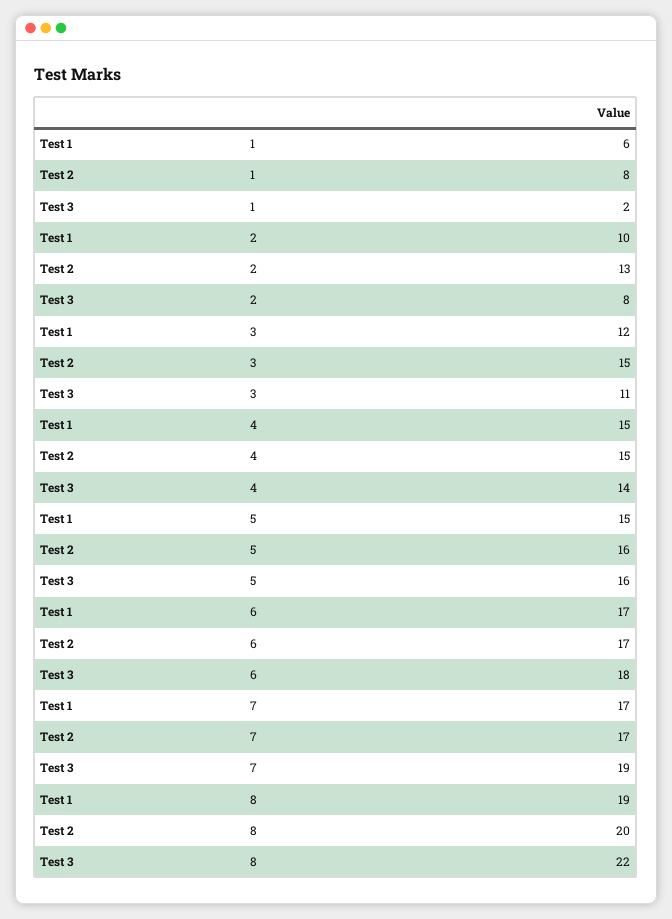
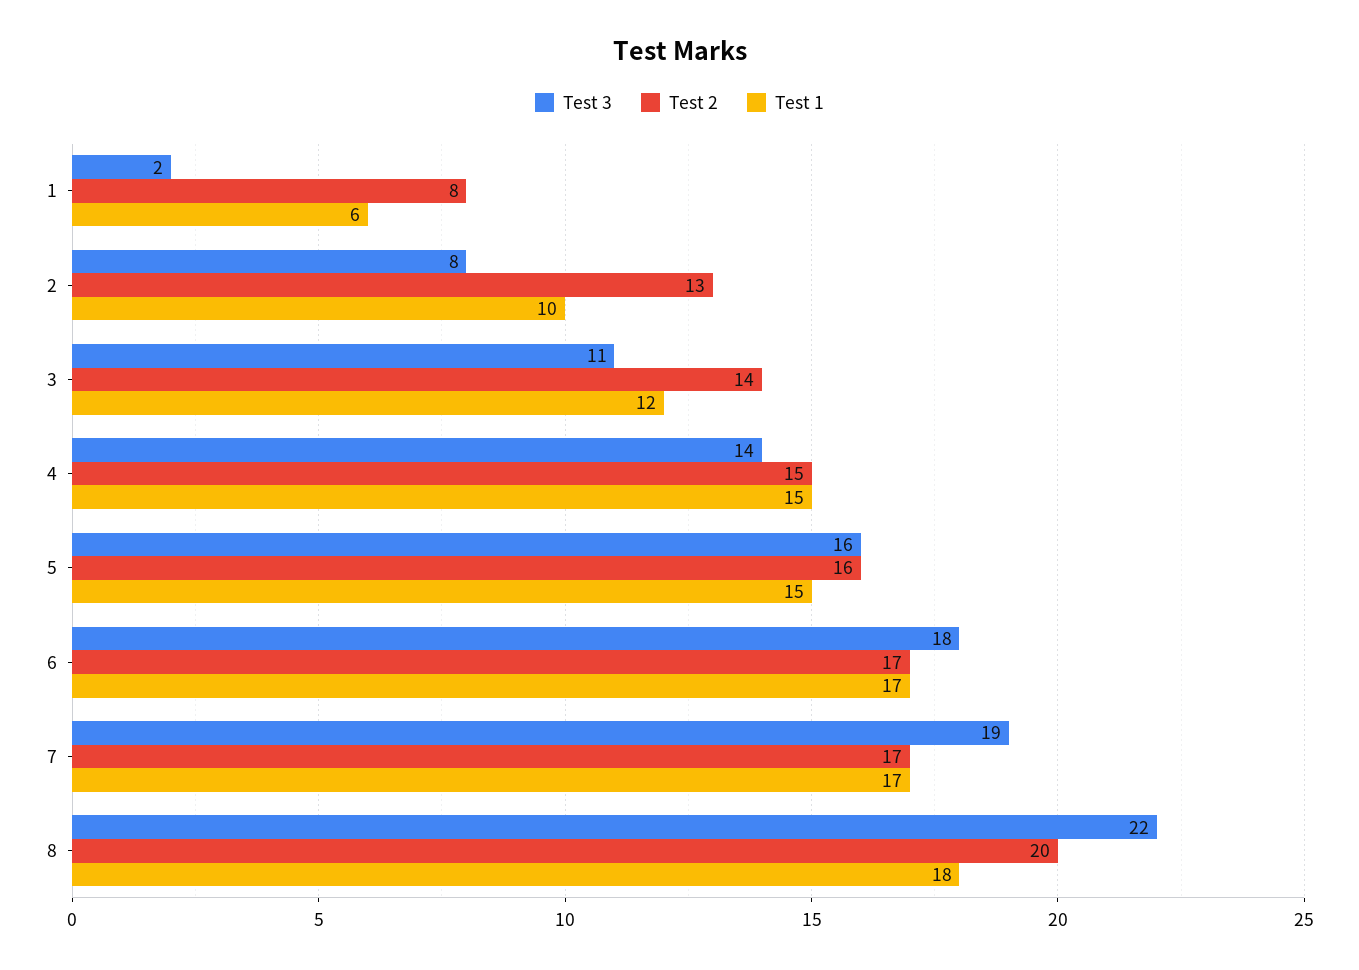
Test 2, 3: 15 -> 14
Test 1, 8: 19 -> 18

